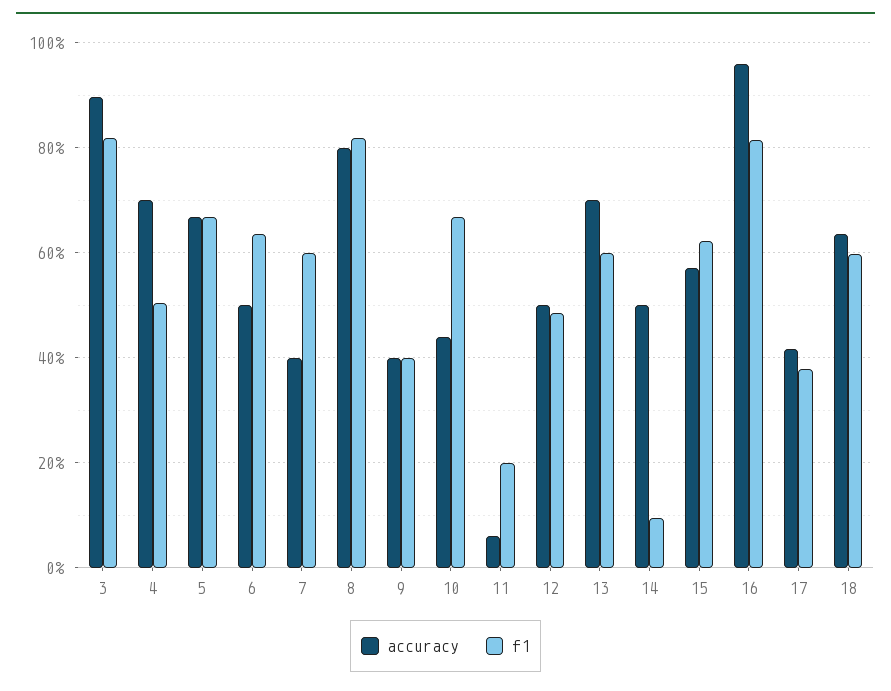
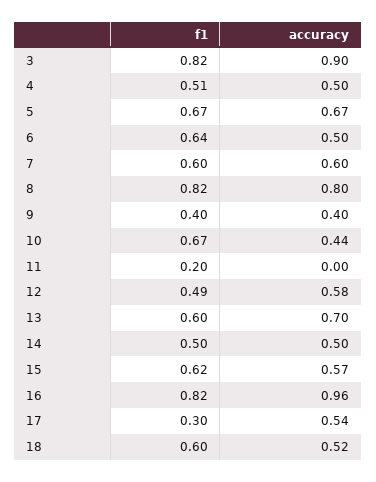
accuracy, 4: 0.7 -> 0.5
accuracy, 7: 0.4 -> 0.6
accuracy, 11: 0.06 -> 0
accuracy, 12: 0.5 -> 0.58
f1, 14: 0.1 -> 0.5
accuracy, 17: 0.42 -> 0.54
f1, 17: 0.38 -> 0.3
accuracy, 18: 0.64 -> 0.52

